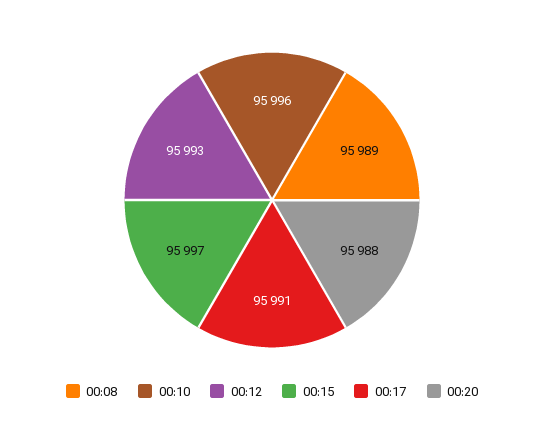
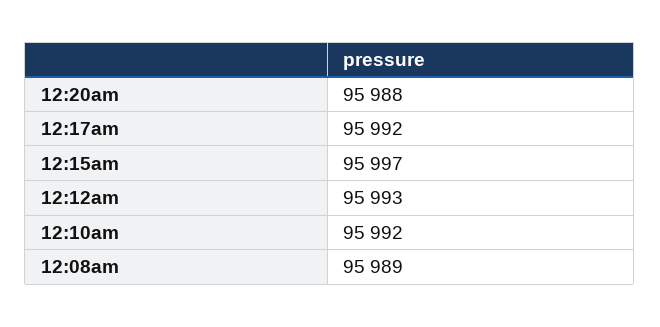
00:10: 95996 -> 95992
00:17: 95991 -> 95992

